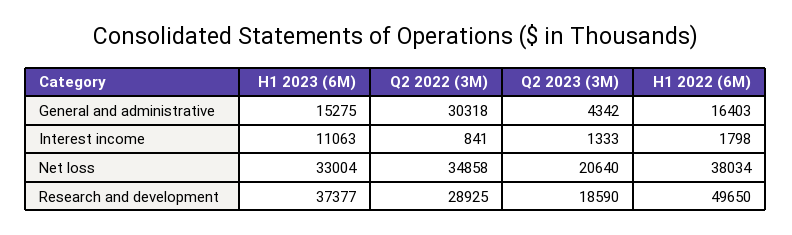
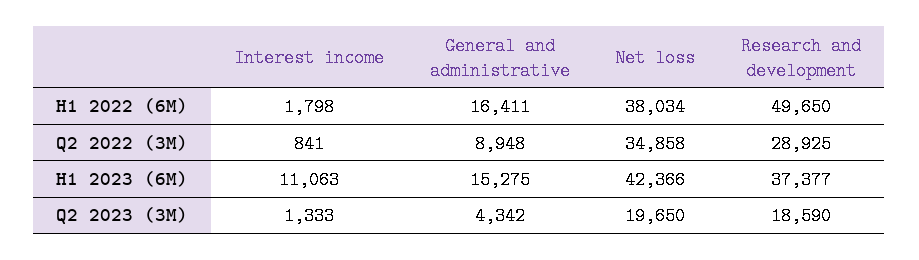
Q2 2022 (3M), General and administrative: 30318 -> 8948
H1 2022 (6M), General and administrative: 16403 -> 16411
H1 2023 (6M), Net loss: 33004 -> 42366
Q2 2023 (3M), Net loss: 20640 -> 19650

